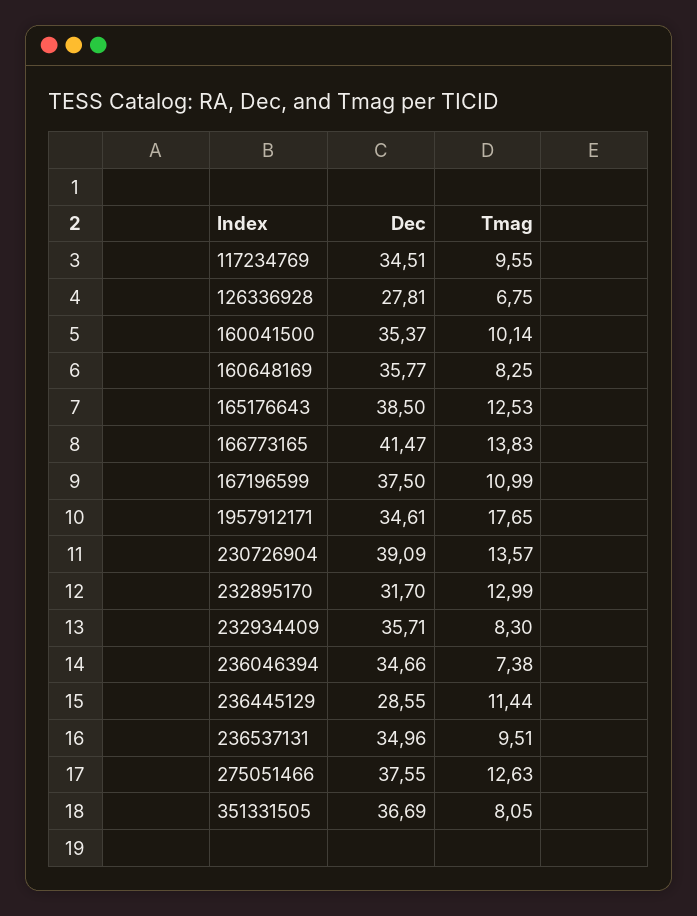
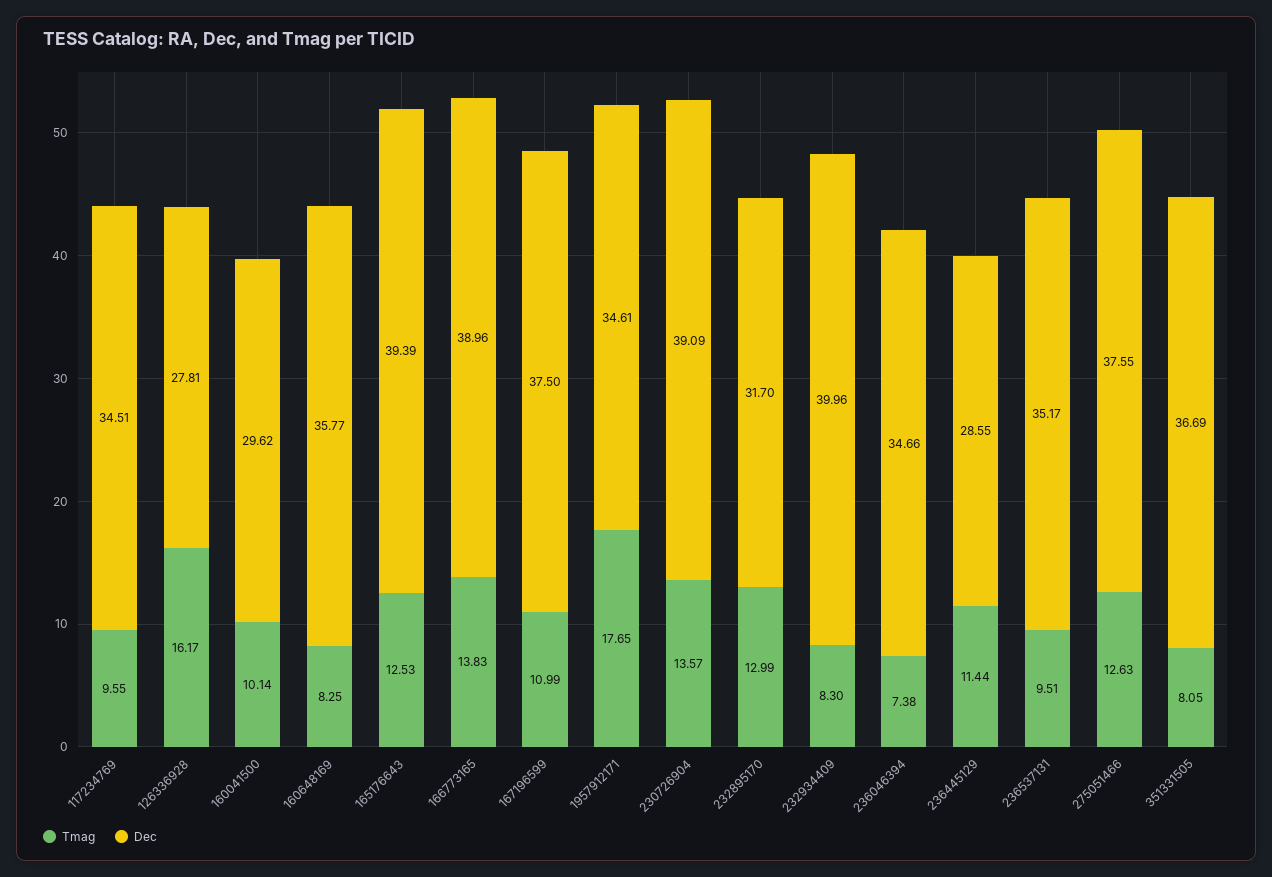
Tmag, 126336928: 6.75 -> 16.17
Dec, 160041500: 35.37 -> 29.62
Dec, 165176643: 38.5 -> 39.39
Dec, 166773165: 41.47 -> 38.96
Dec, 232934409: 35.71 -> 39.96
Dec, 236537131: 34.96 -> 35.17

